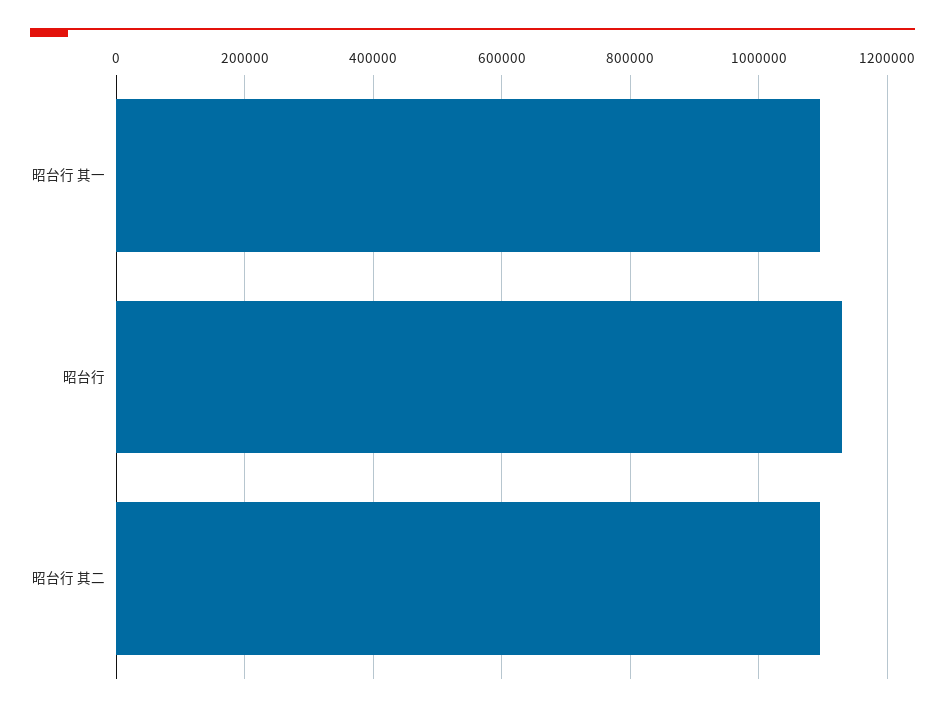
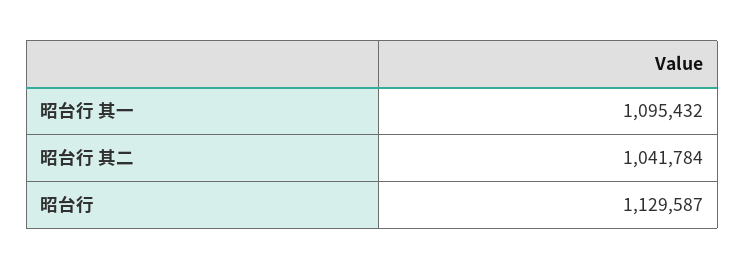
昭台行 其二: 1100000 -> 1041784

